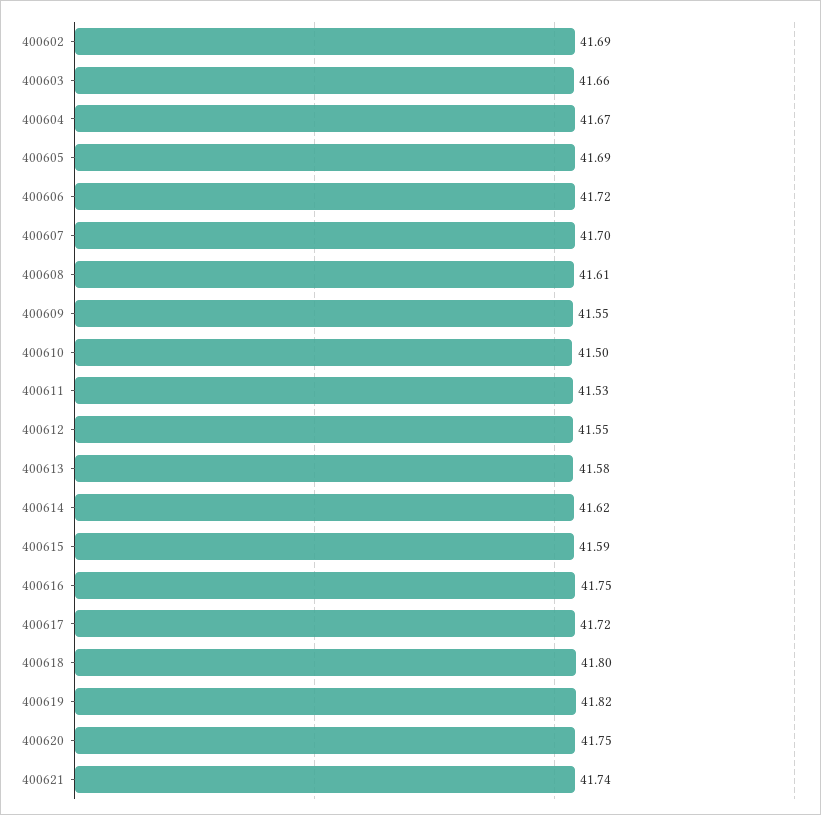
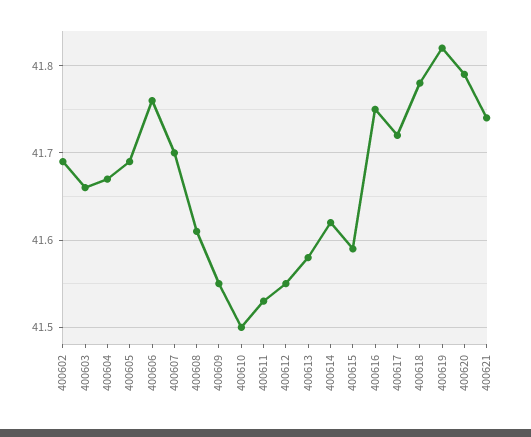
400606: 41.72 -> 41.76
400618: 41.8 -> 41.78
400620: 41.75 -> 41.79

